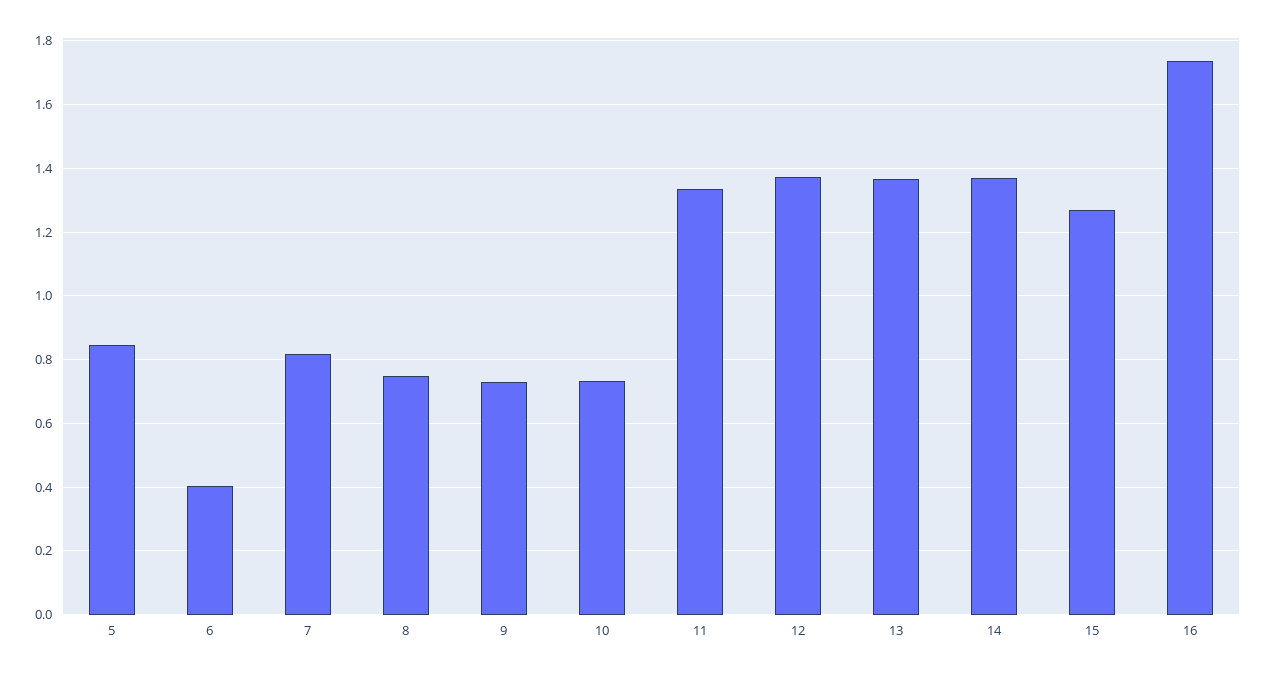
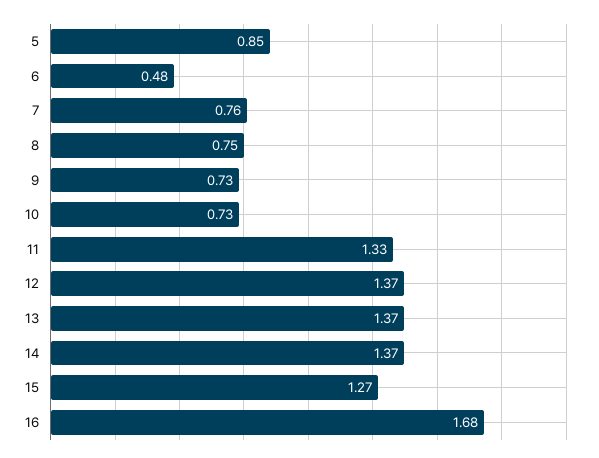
6: 0.4 -> 0.48
7: 0.82 -> 0.76
16: 1.74 -> 1.68

